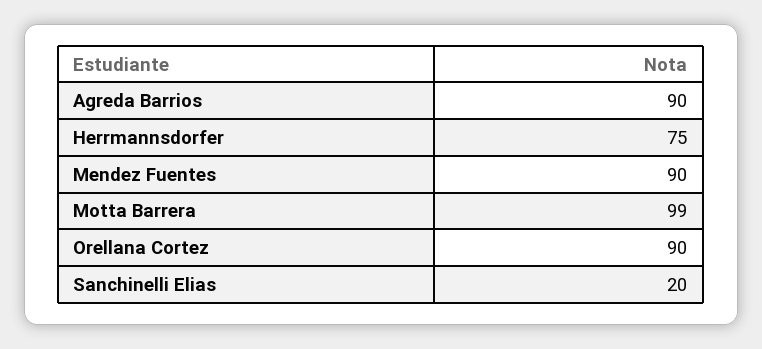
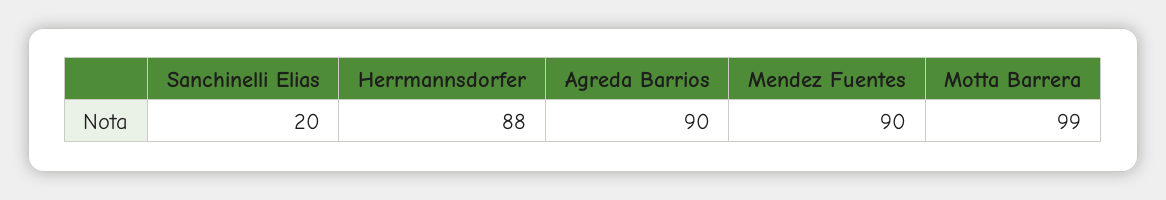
Herrmannsdorfer: 75 -> 88
Orellana Cortez: 90 -> none

